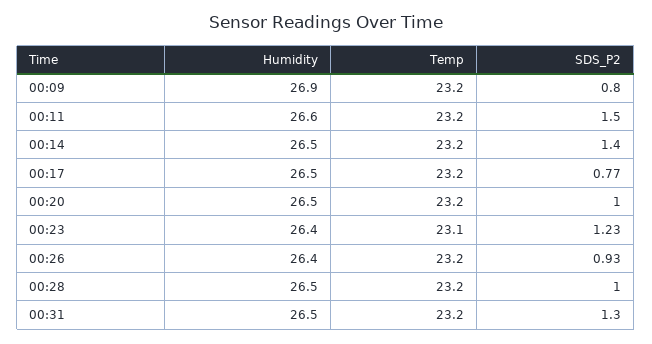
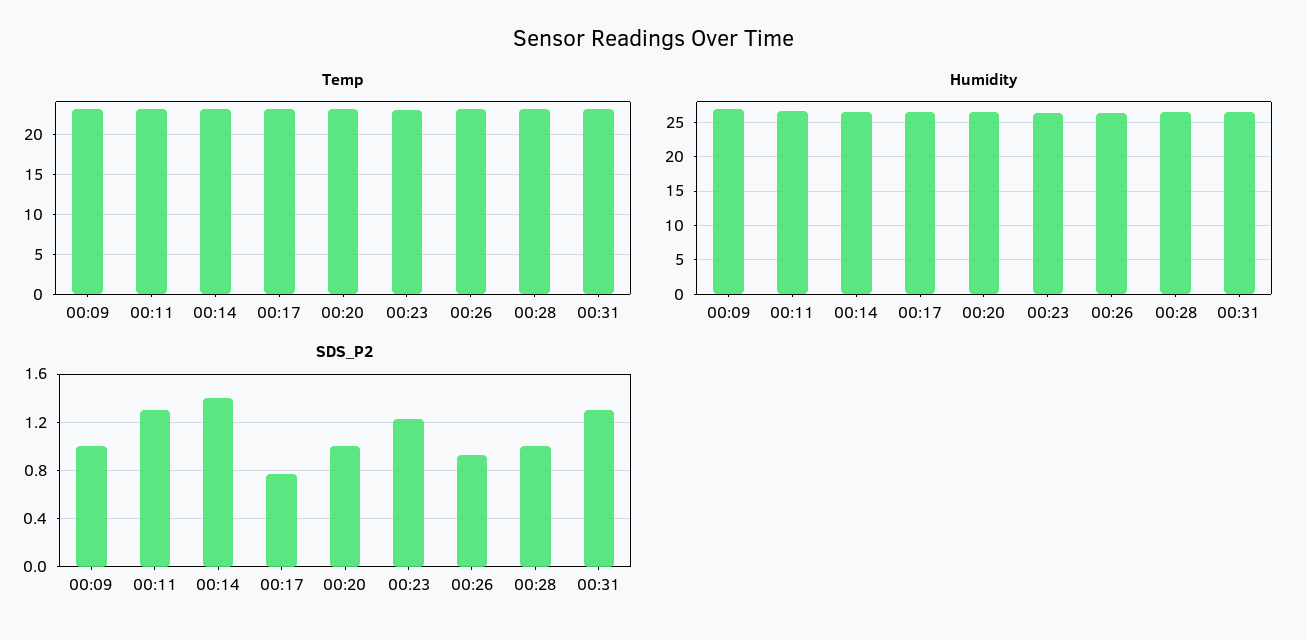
SDS_P2, 00:09: 0.8 -> 1
SDS_P2, 00:11: 1.5 -> 1.3

